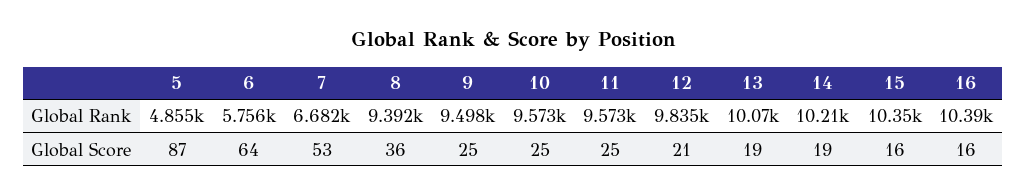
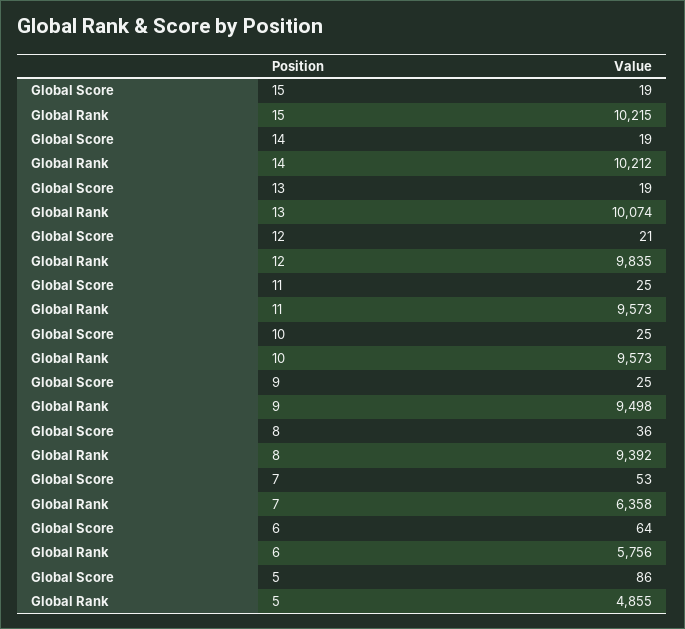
7, Global Rank: 6682 -> 6358
15, Global Rank: 10350 -> 10215
16, Global Rank: 10390 -> none
5, Global Score: 87 -> 86
15, Global Score: 16 -> 19
16, Global Score: 16 -> none

